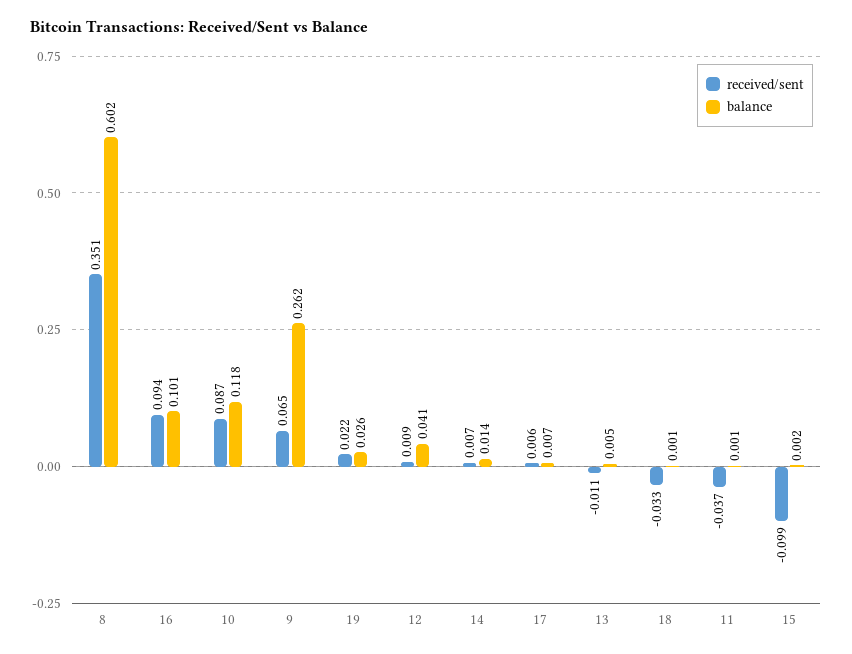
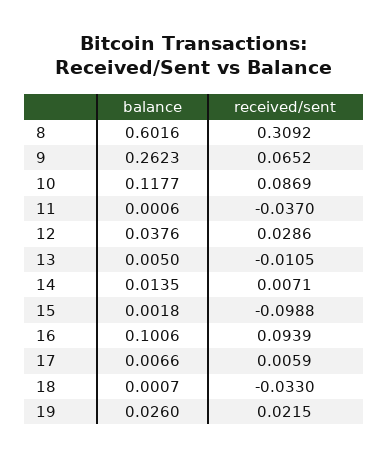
received/sent, 8: 0.351 -> 0.3092
received/sent, 12: 0.009 -> 0.0286
balance, 12: 0.041 -> 0.0376

